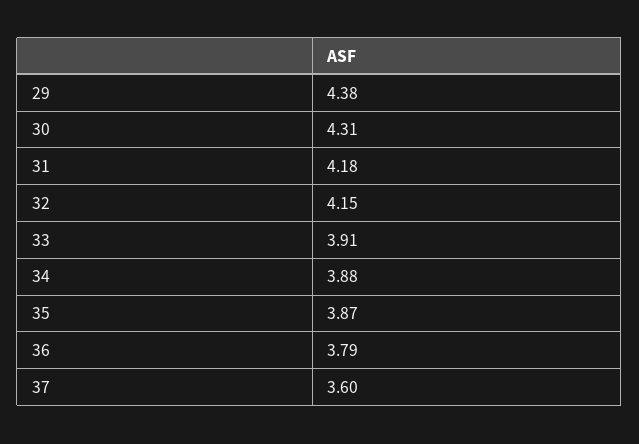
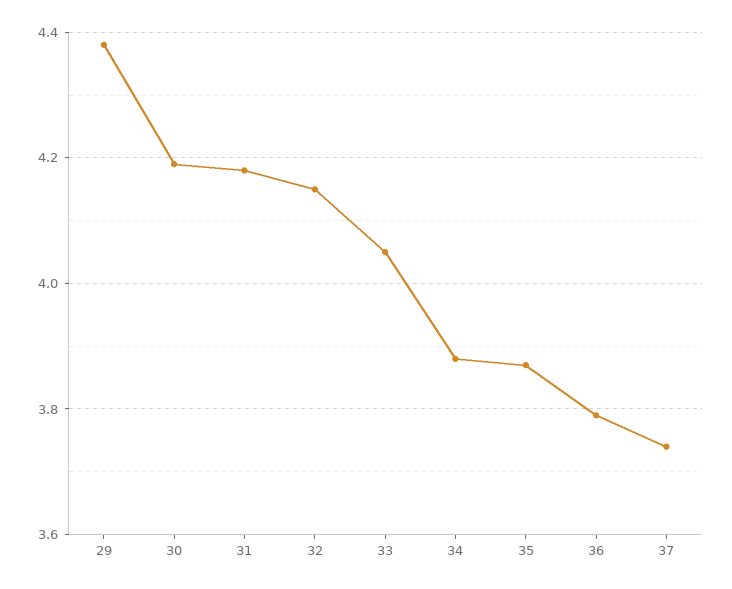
30: 4.31 -> 4.2
33: 3.91 -> 4.05
37: 3.6 -> 3.75

